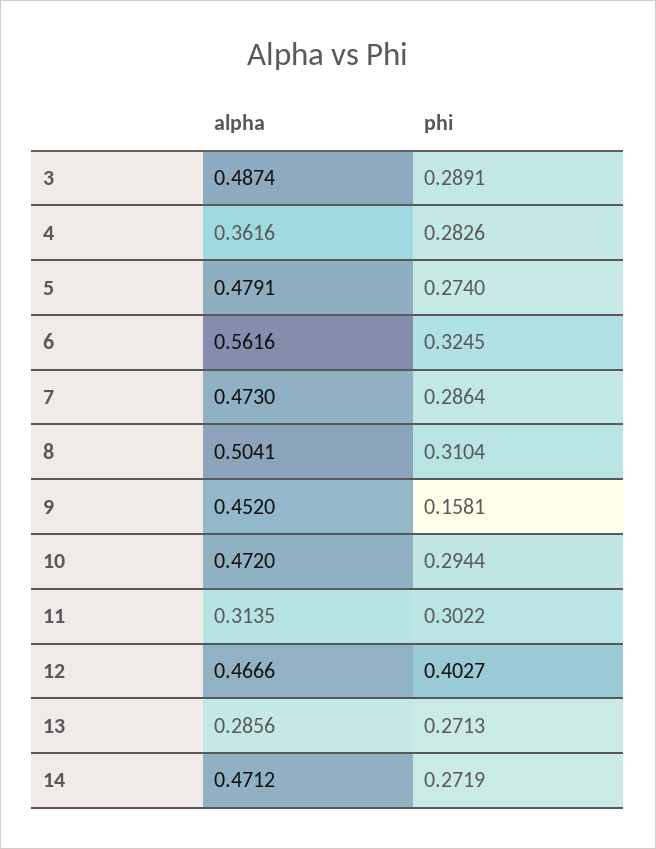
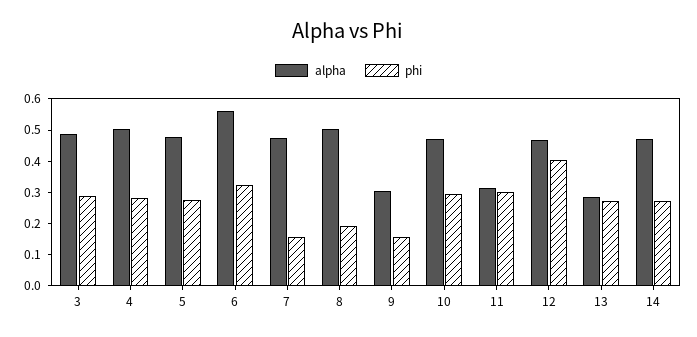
alpha, 4: 0.3616 -> 0.5
phi, 7: 0.2864 -> 0.15
phi, 8: 0.3104 -> 0.2
alpha, 9: 0.452 -> 0.3

